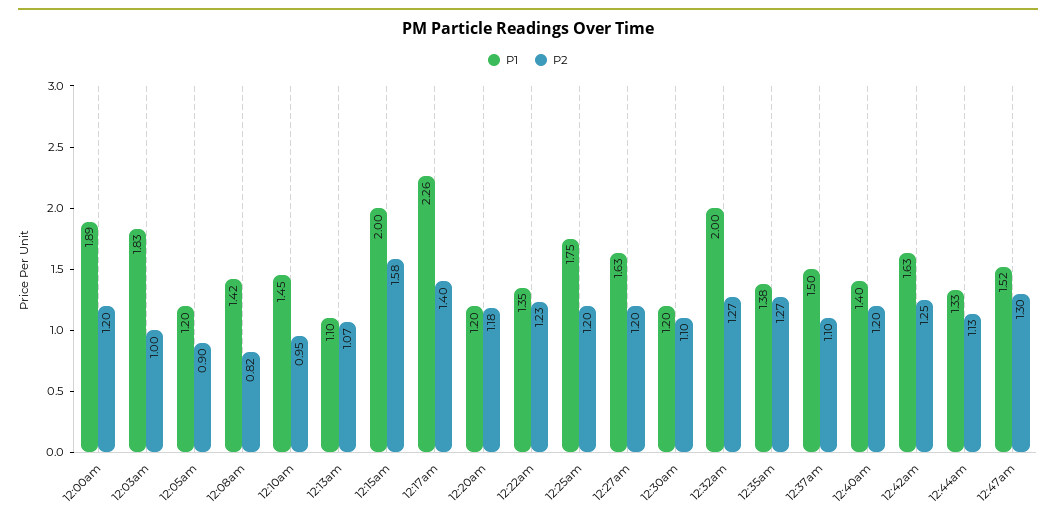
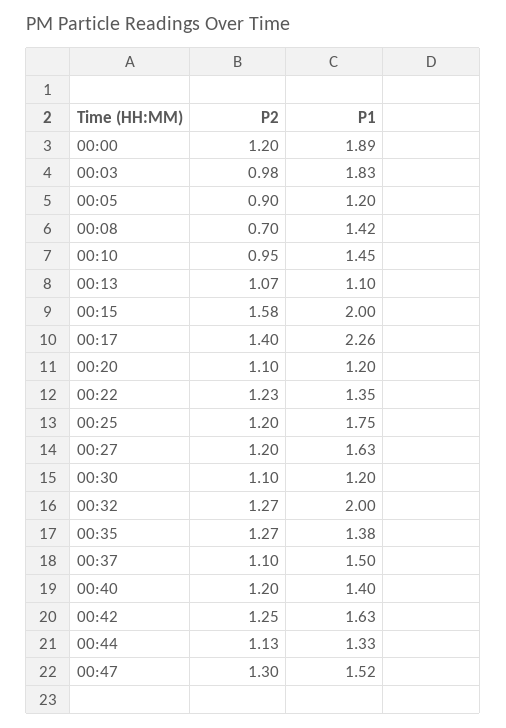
P2, 12:03am: 1 -> 0.98
P2, 12:08am: 0.82 -> 0.7
P2, 12:20am: 1.18 -> 1.1

